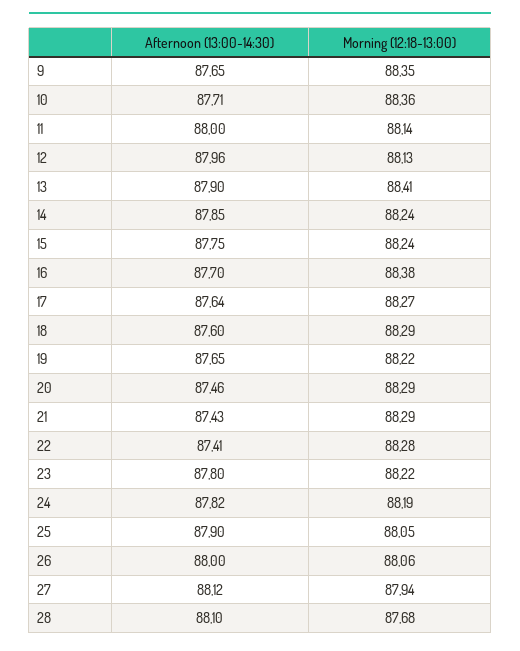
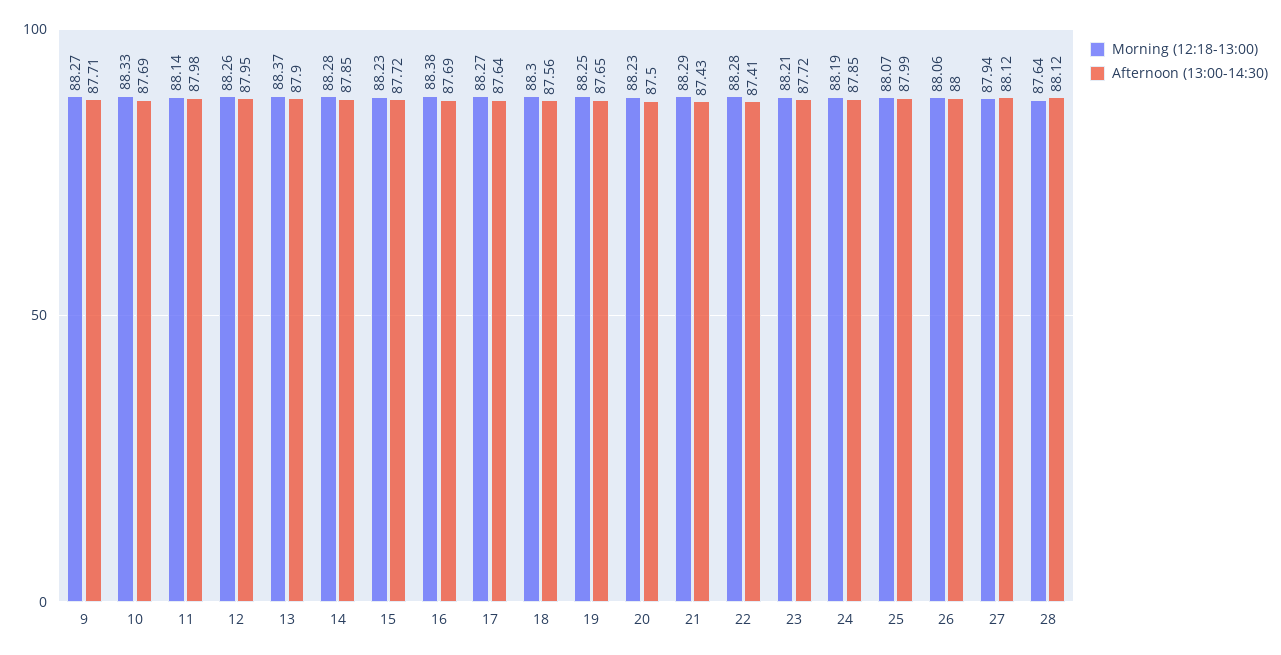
Afternoon (13:00-14:30), 9: 87.65 -> 87.71
Morning (12:18-13:00), 9: 88.35 -> 88.27
Afternoon (13:00-14:30), 10: 87.71 -> 87.69
Morning (12:18-13:00), 10: 88.36 -> 88.33
Afternoon (13:00-14:30), 11: 88 -> 87.98
Afternoon (13:00-14:30), 12: 87.96 -> 87.95
Morning (12:18-13:00), 12: 88.13 -> 88.26
Morning (12:18-13:00), 13: 88.41 -> 88.37
Morning (12:18-13:00), 14: 88.24 -> 88.28
Afternoon (13:00-14:30), 15: 87.75 -> 87.72
Morning (12:18-13:00), 15: 88.24 -> 88.23
Afternoon (13:00-14:30), 16: 87.7 -> 87.69
Afternoon (13:00-14:30), 18: 87.6 -> 87.56
Morning (12:18-13:00), 18: 88.29 -> 88.3
Morning (12:18-13:00), 19: 88.22 -> 88.25
Afternoon (13:00-14:30), 20: 87.46 -> 87.5
Morning (12:18-13:00), 20: 88.29 -> 88.23
Afternoon (13:00-14:30), 23: 87.8 -> 87.72
Morning (12:18-13:00), 23: 88.22 -> 88.21
Afternoon (13:00-14:30), 24: 87.82 -> 87.85
Afternoon (13:00-14:30), 25: 87.9 -> 87.99
Morning (12:18-13:00), 25: 88.05 -> 88.07
Afternoon (13:00-14:30), 28: 88.1 -> 88.12
Morning (12:18-13:00), 28: 87.68 -> 87.64

